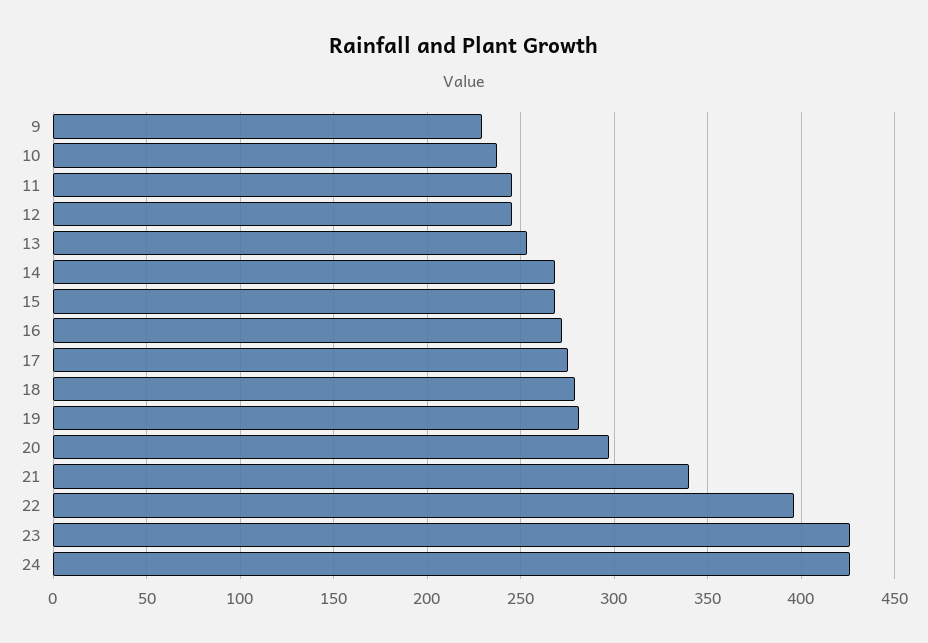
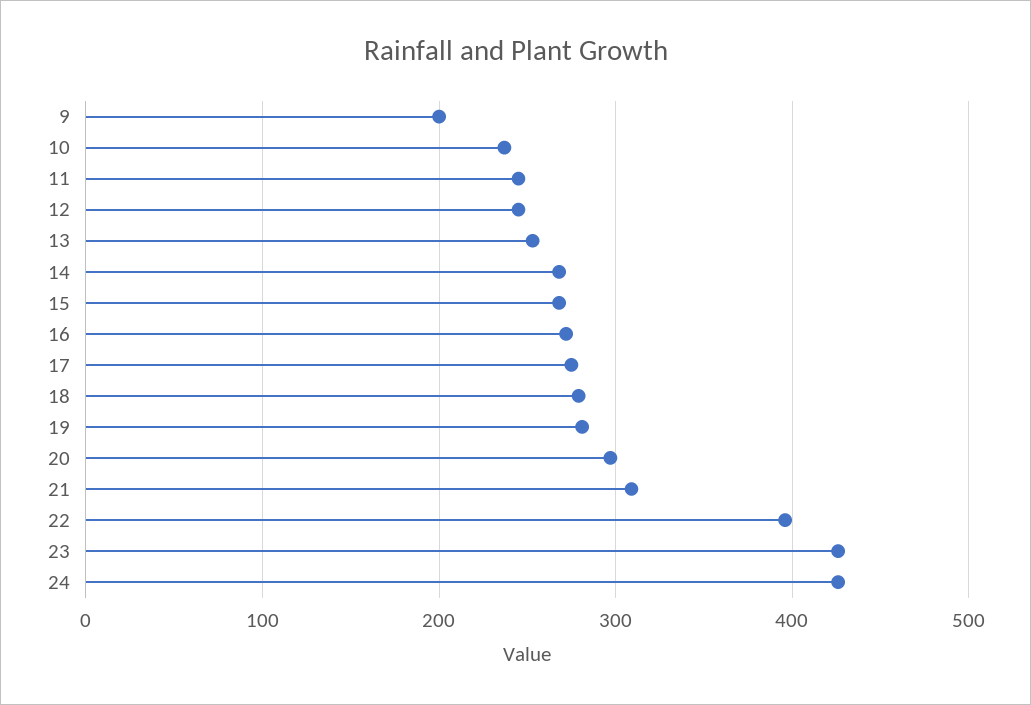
9: 230 -> 200
21: 340 -> 310

